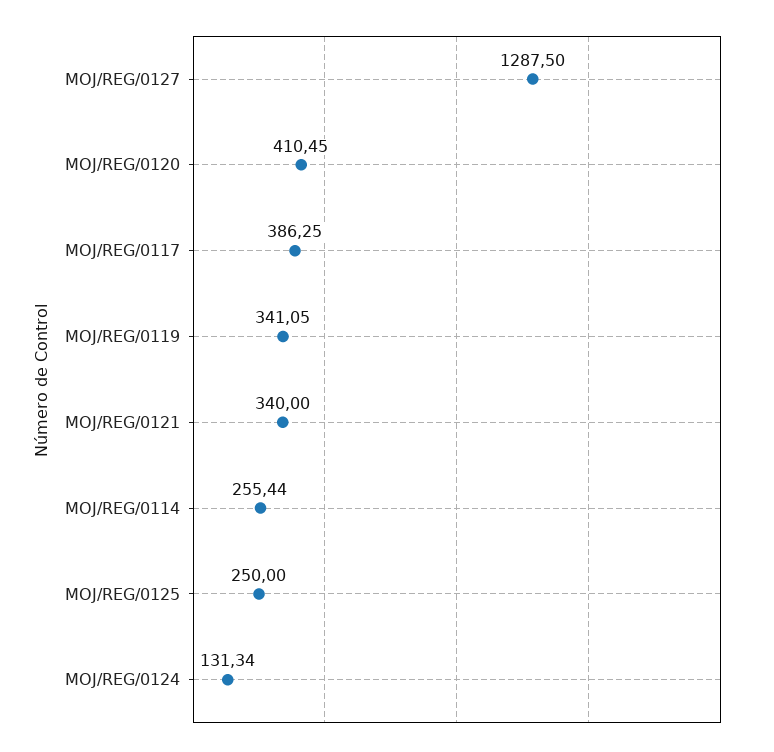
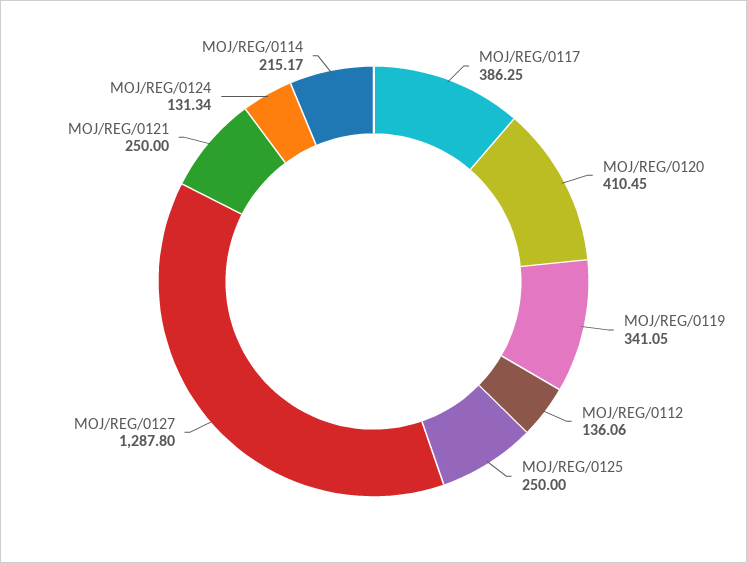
MOJ/REG/0127: 1287.5 -> 1287.8
MOJ/REG/0121: 340 -> 250
MOJ/REG/0114: 255.44 -> 215.17
MOJ/REG/0112: none -> 136.06

